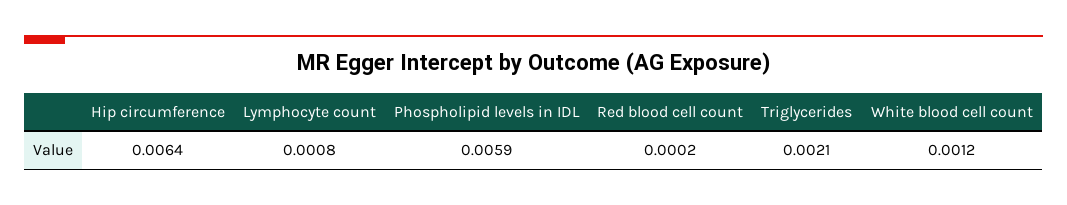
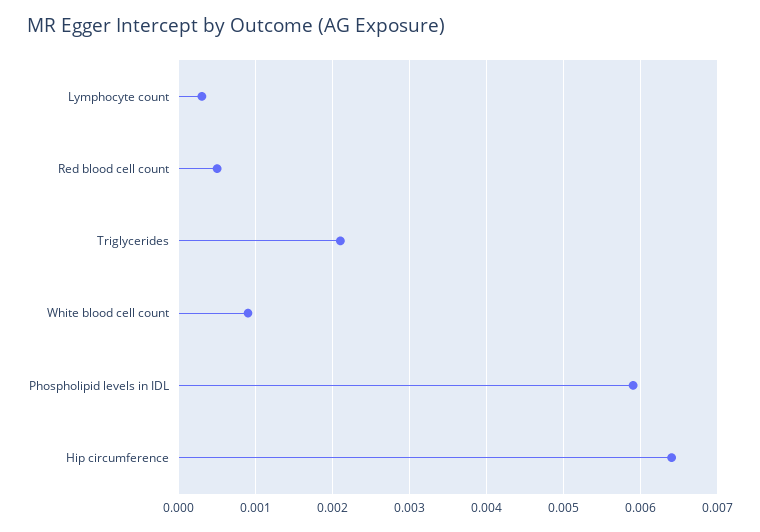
Lymphocyte count: 0.0008 -> 0.0003
Red blood cell count: 0.0002 -> 0.0005
White blood cell count: 0.0012 -> 0.0009

